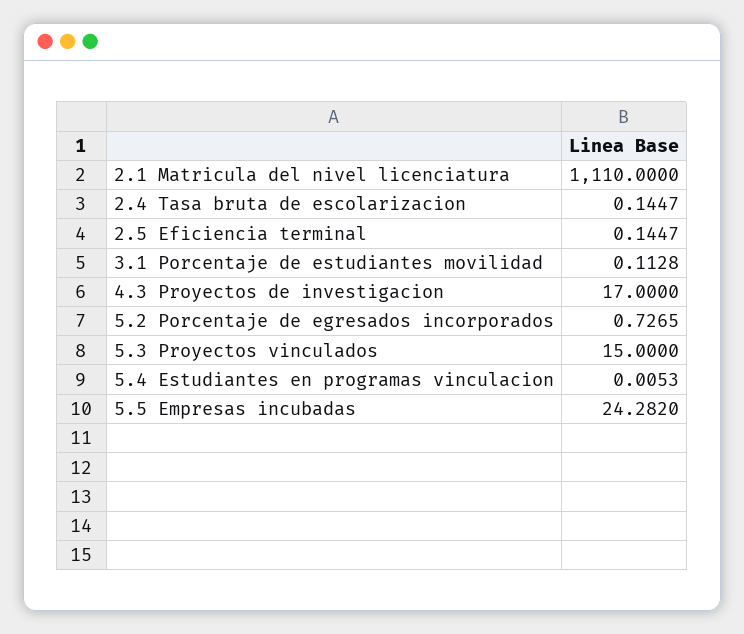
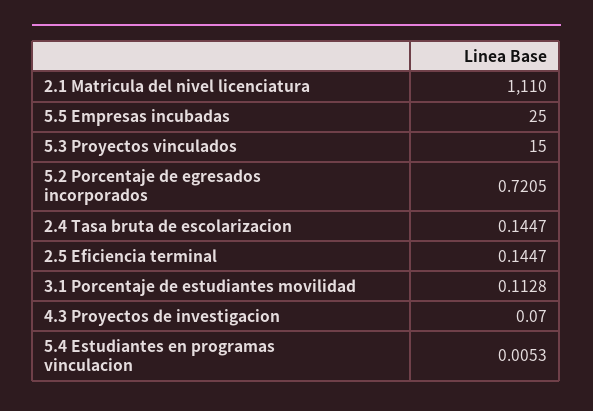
4.3 Proyectos de investigacion: 17 -> 0.07
5.2 Porcentaje de egresados incorporados: 0.7265 -> 0.7205
5.5 Empresas incubadas: 24.282 -> 25

